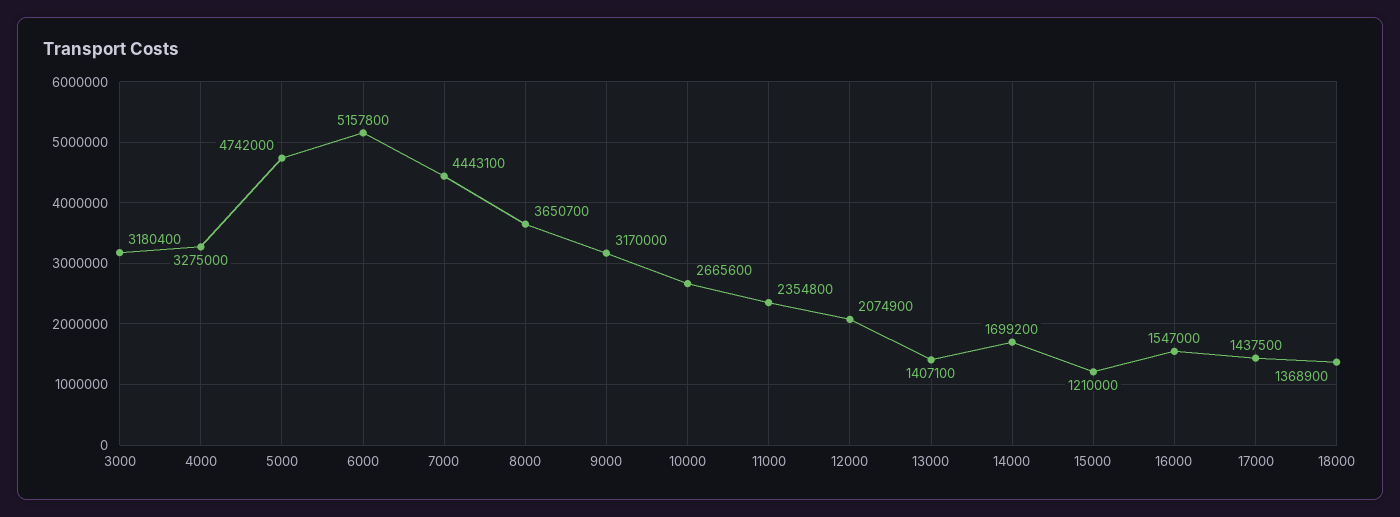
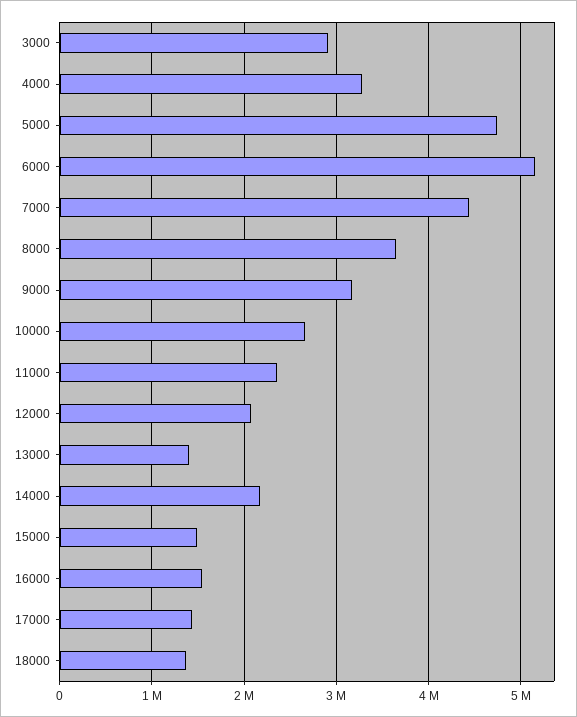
3000: 3180400 -> 2900000
14000: 1699200 -> 2200000
15000: 1210000 -> 1500000

